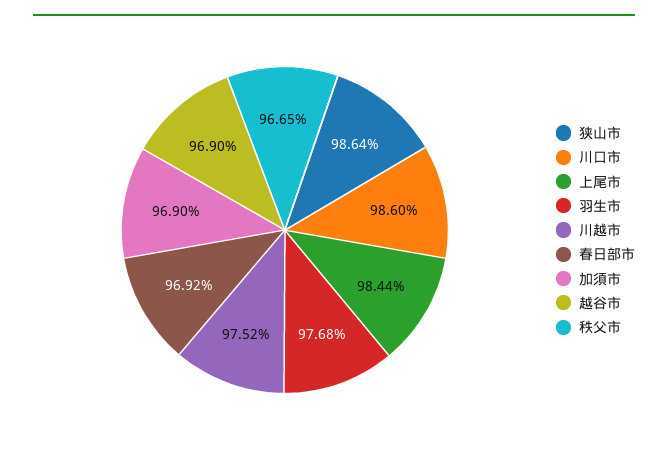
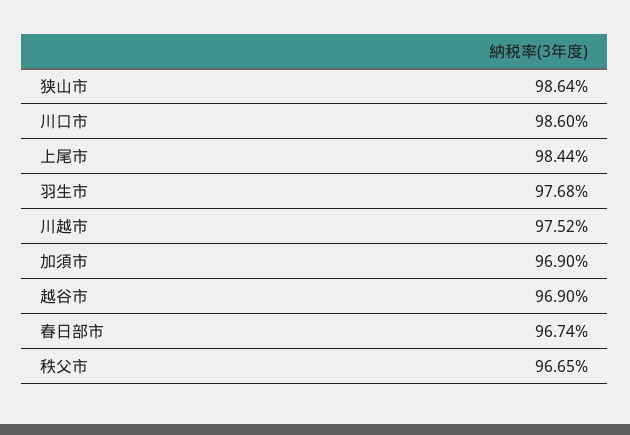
春日部市: 96.92 -> 96.74

